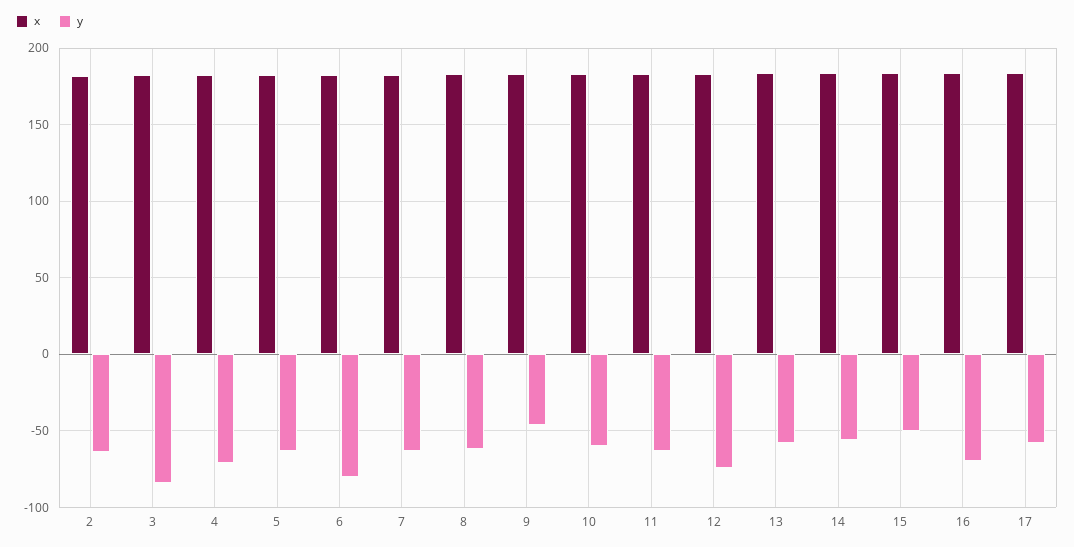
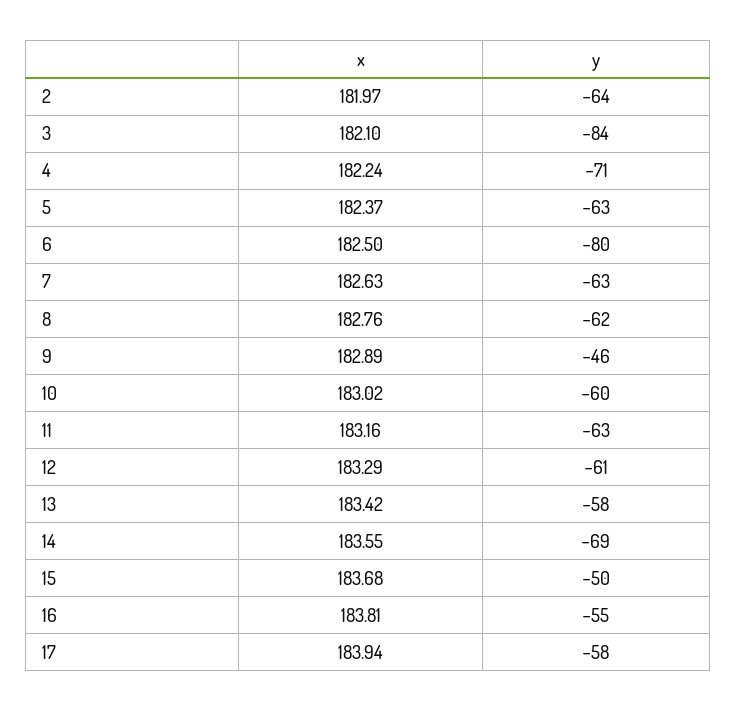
y, 12: -75 -> -61
y, 14: -55 -> -69
y, 16: -70 -> -55

